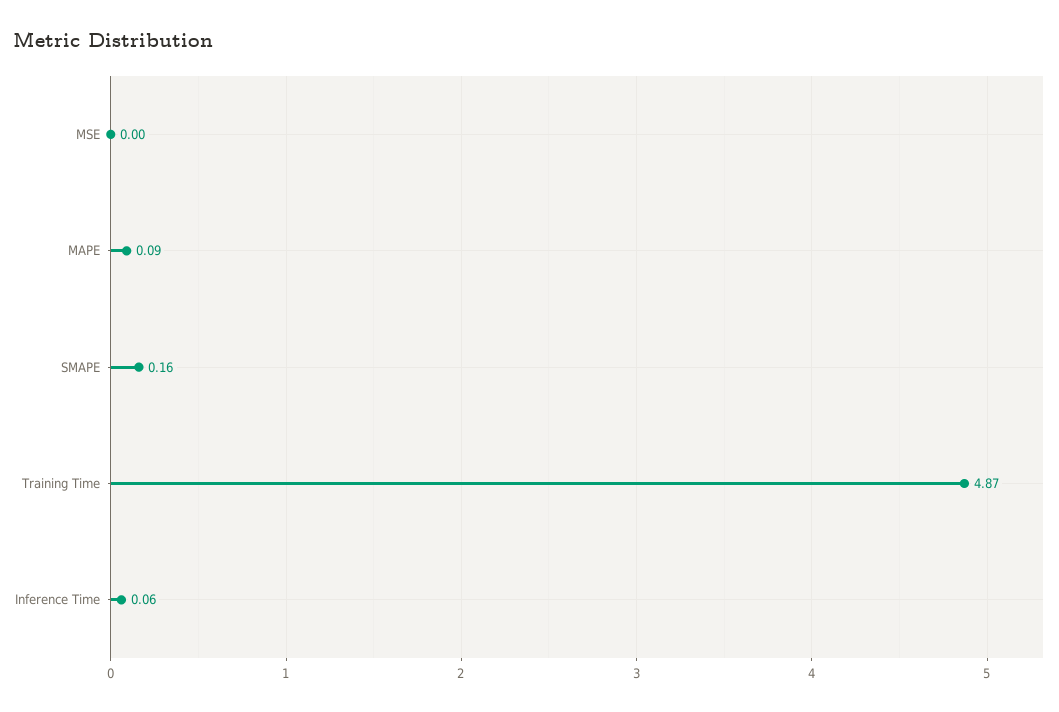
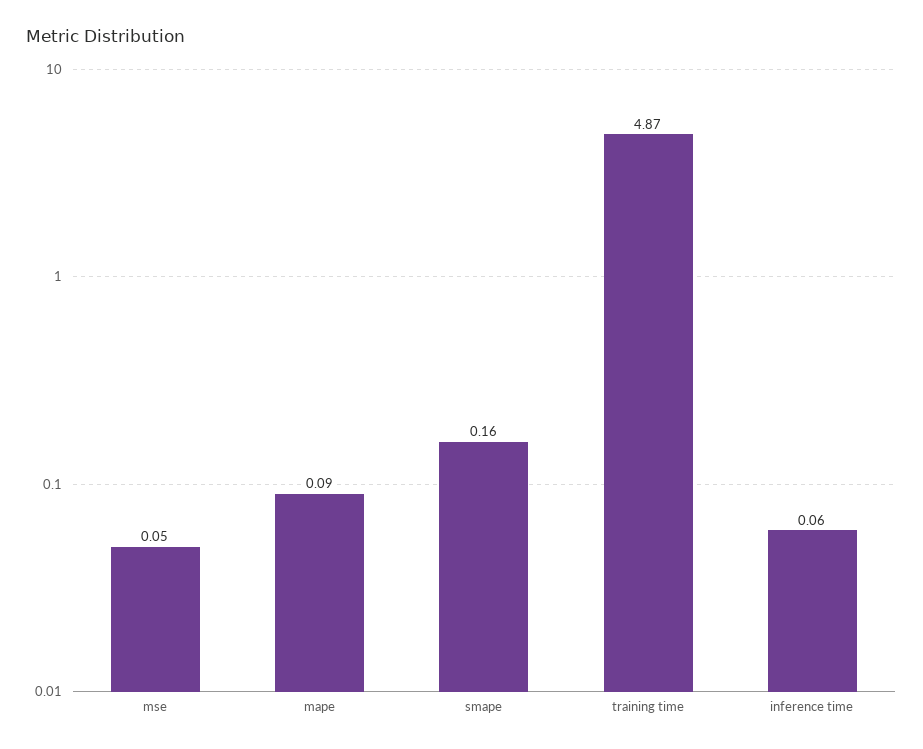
MSE: 0 -> 0.05

